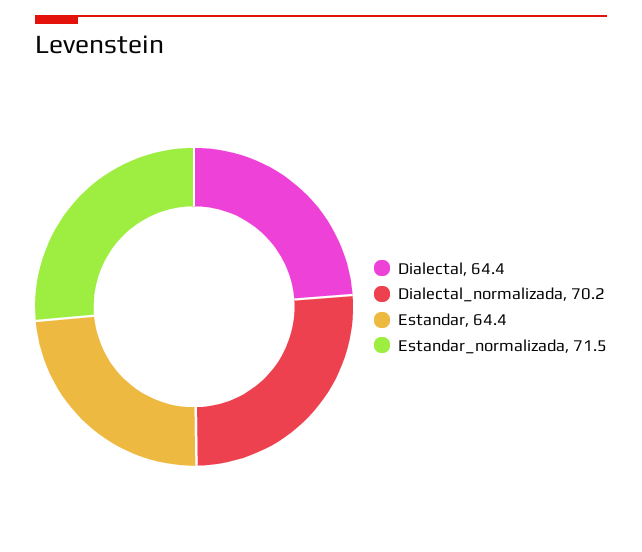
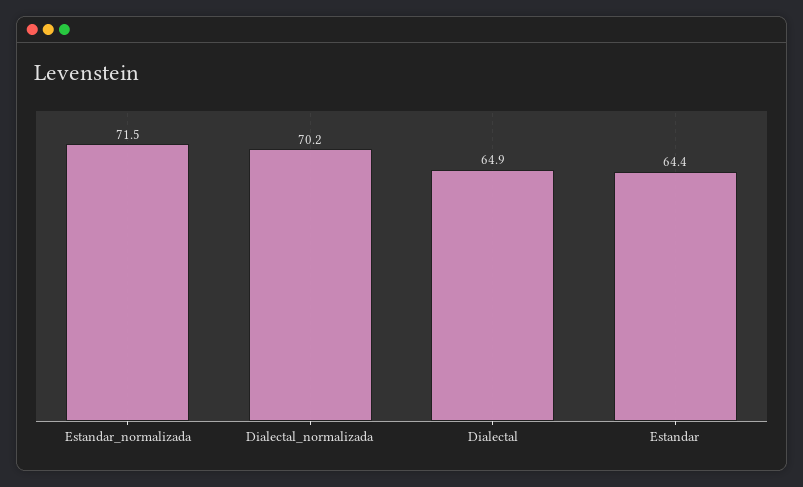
Dialectal: 64.4 -> 64.9

